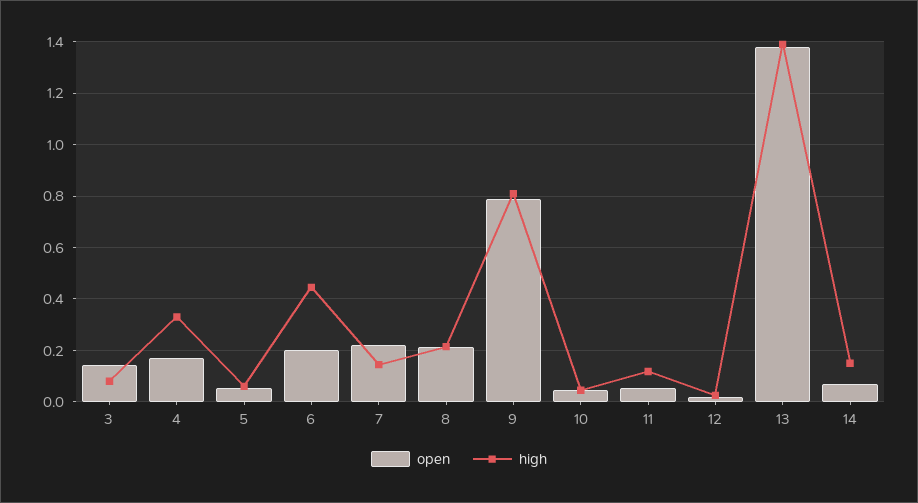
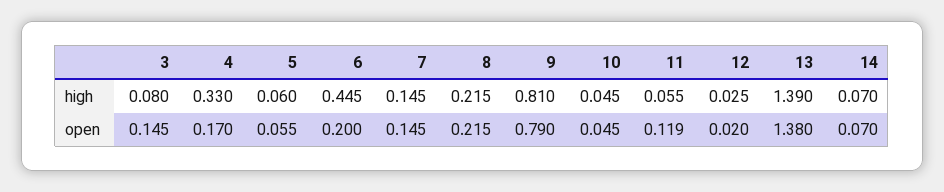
open, 7: 0.225 -> 0.145
open, 11: 0.05 -> 0.119
high, 11: 0.125 -> 0.055
high, 14: 0.15 -> 0.07

